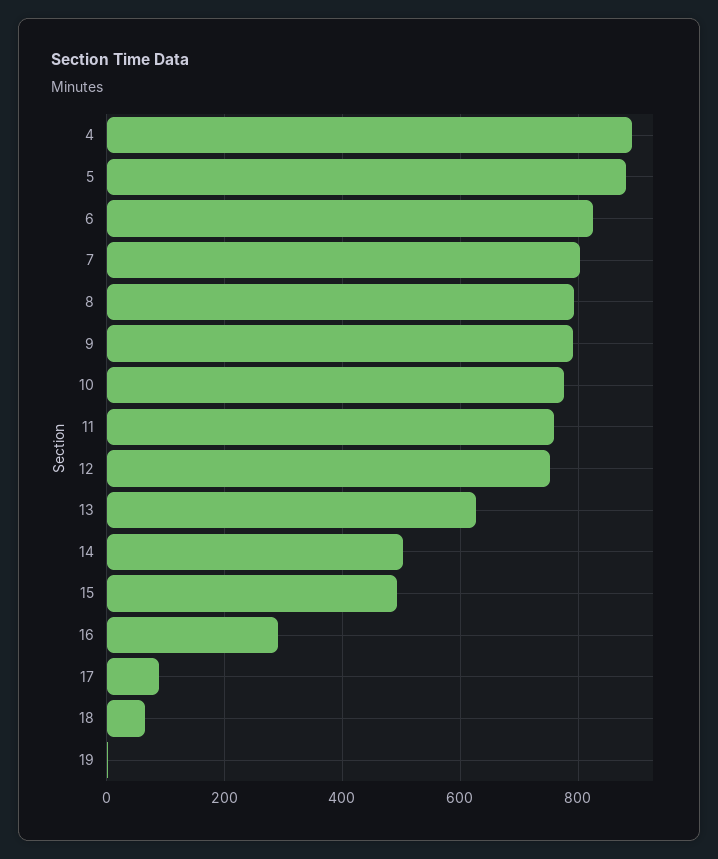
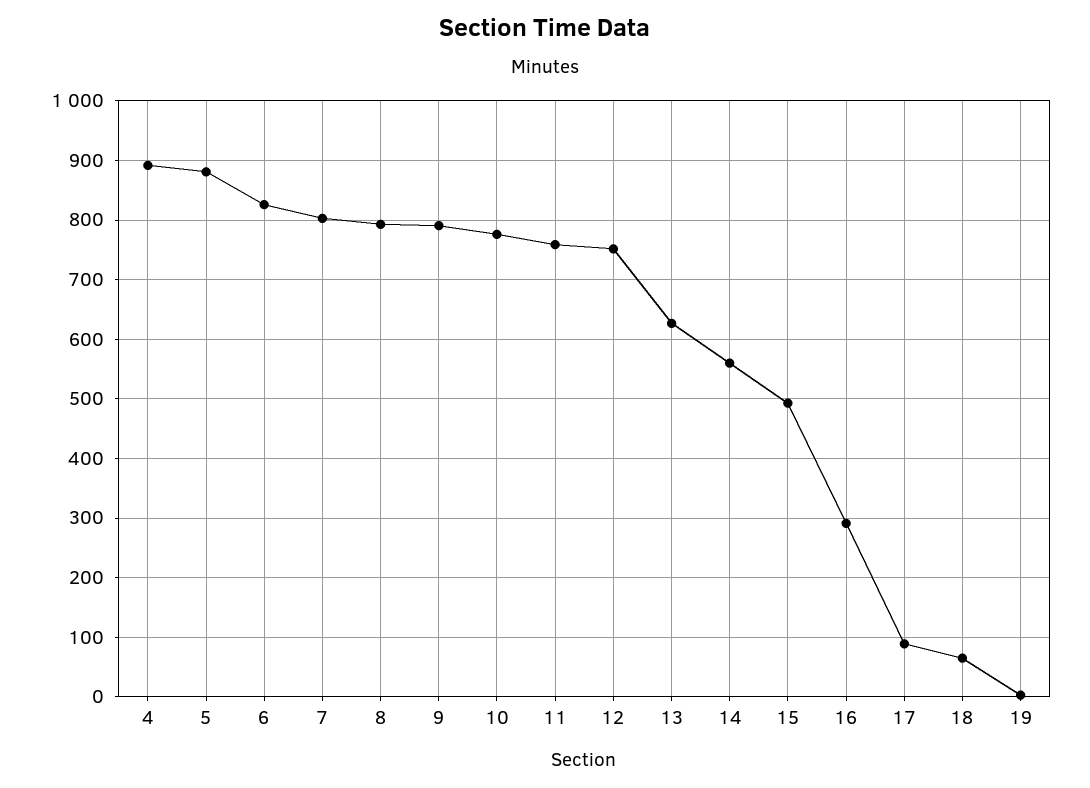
14: 500 -> 560

